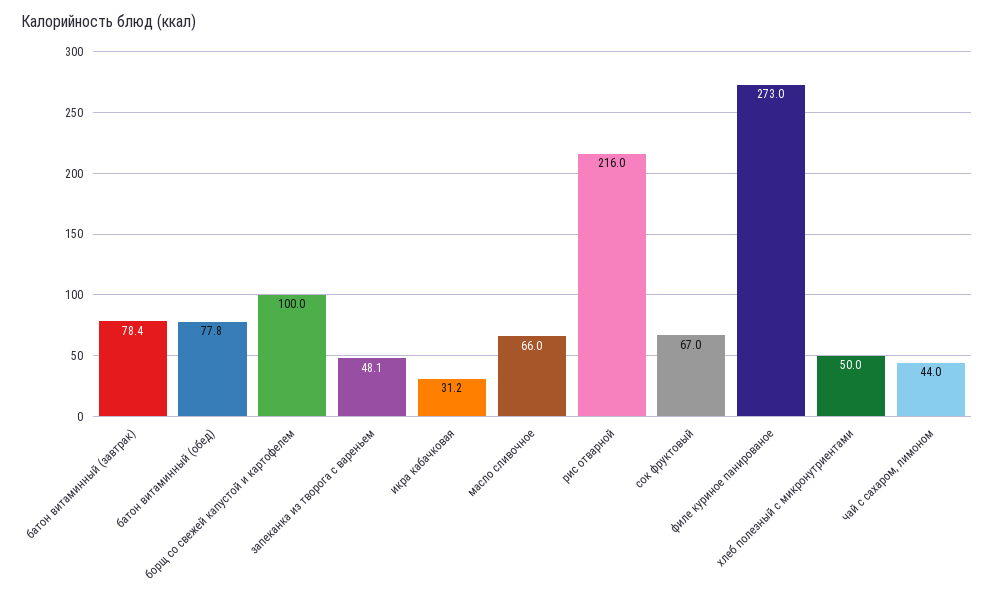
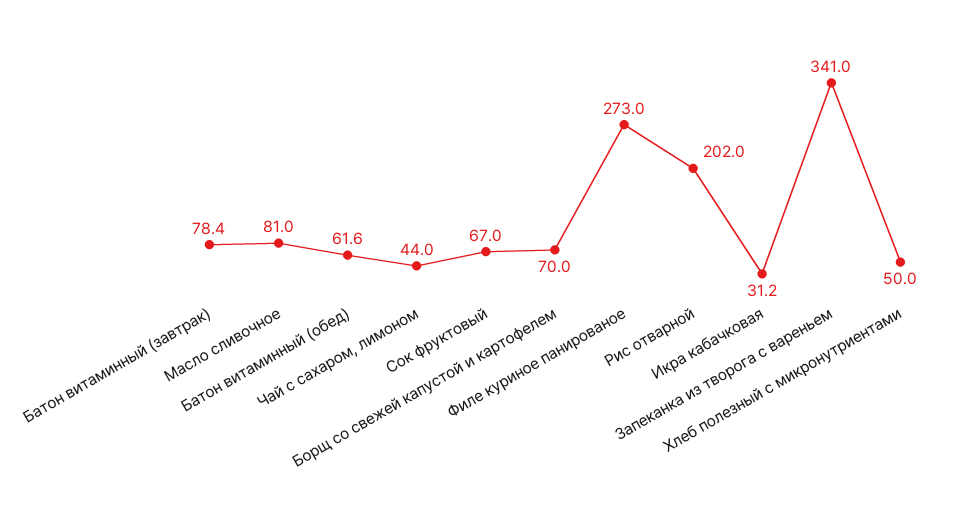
батон витаминный (обед): 77.8 -> 61.6
борщ со свежей капустой и картофелем: 100 -> 70
запеканка из творога с вареньем: 48.1 -> 341
масло сливочное: 66 -> 81
рис отварной: 216 -> 202

